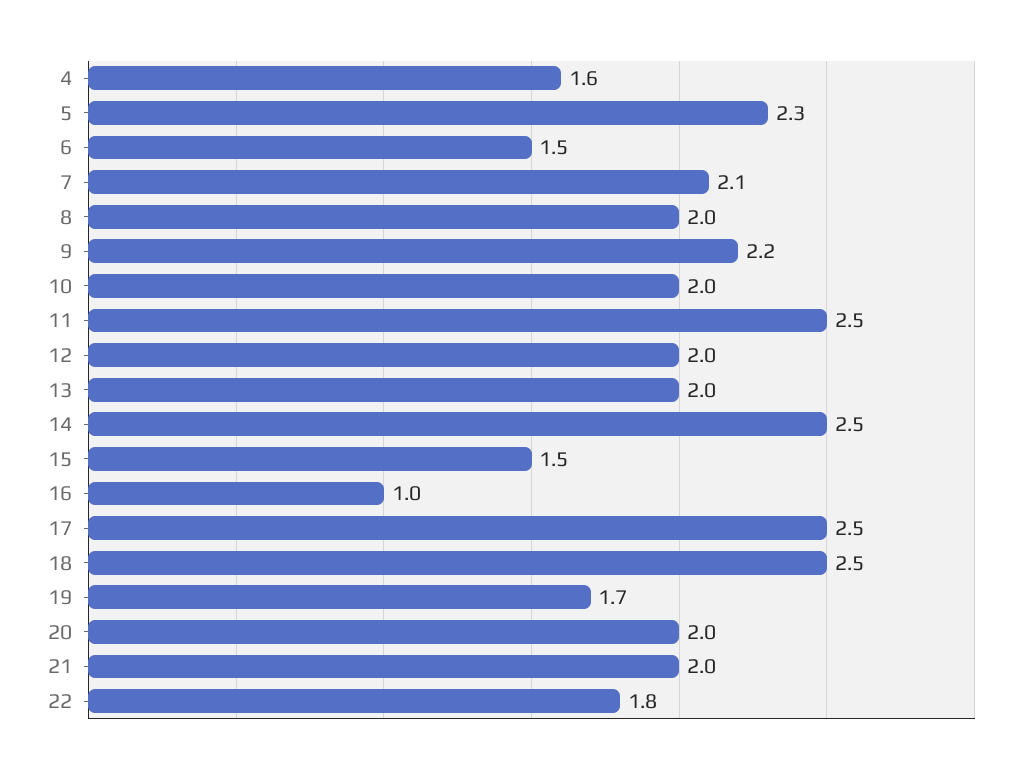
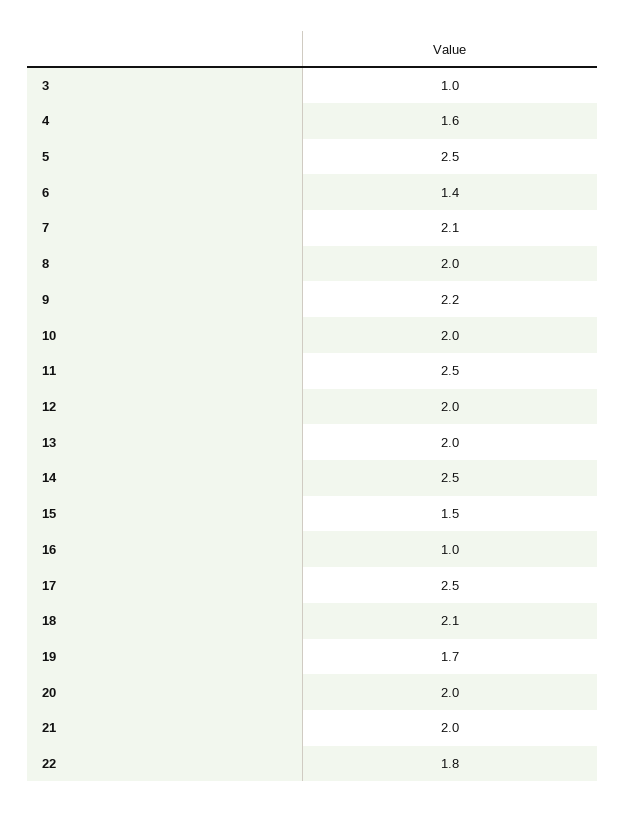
5: 2.3 -> 2.5
6: 1.5 -> 1.4
18: 2.5 -> 2.1
3: none -> 1

